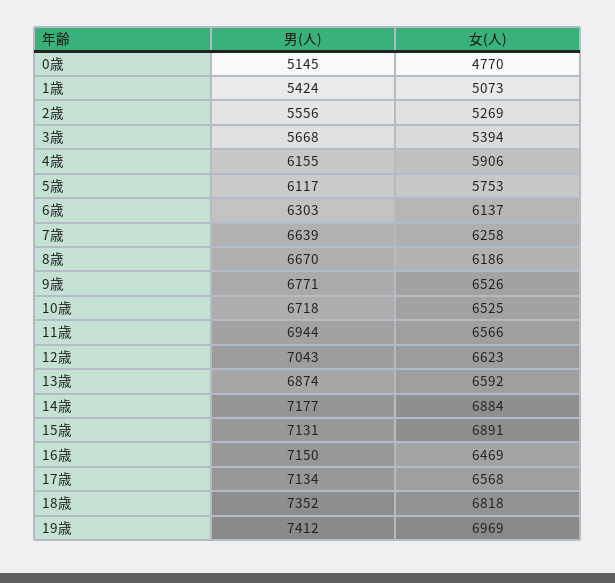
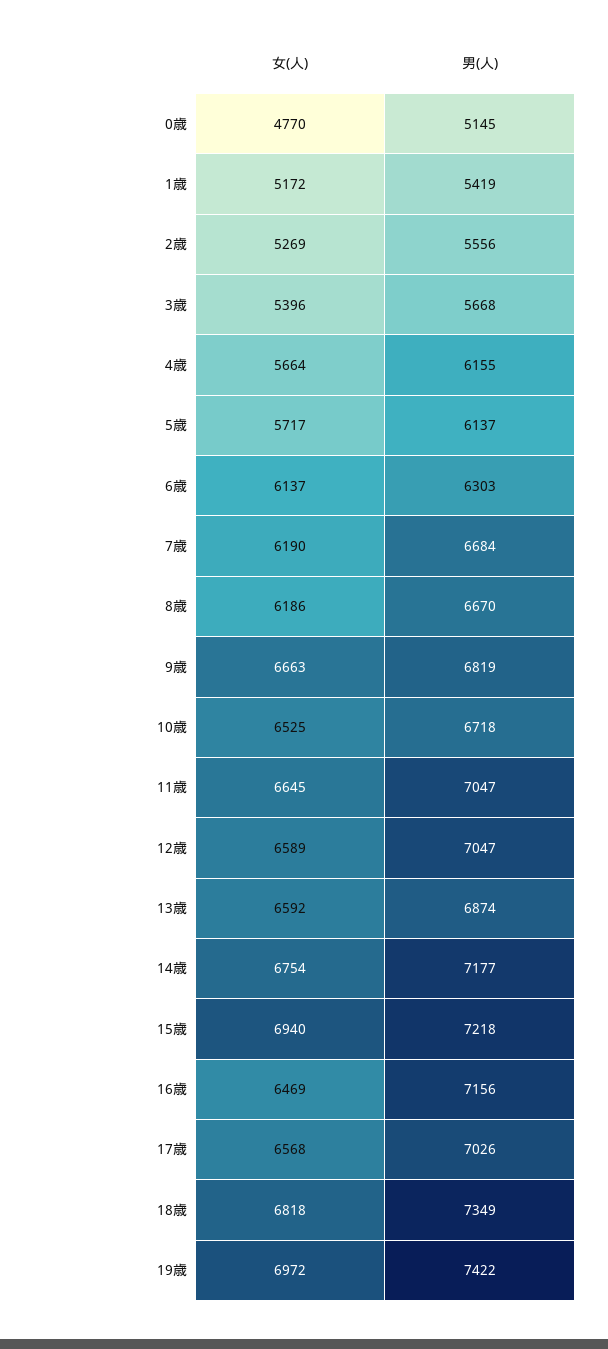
男(人), 1歳: 5424 -> 5419
女(人), 1歳: 5073 -> 5172
女(人), 3歳: 5394 -> 5396
女(人), 4歳: 5906 -> 5664
男(人), 5歳: 6117 -> 6137
女(人), 5歳: 5753 -> 5717
男(人), 7歳: 6639 -> 6684
女(人), 7歳: 6258 -> 6190
男(人), 9歳: 6771 -> 6819
女(人), 9歳: 6526 -> 6663
男(人), 11歳: 6944 -> 7047
女(人), 11歳: 6566 -> 6645
男(人), 12歳: 7043 -> 7047
女(人), 12歳: 6623 -> 6589
女(人), 14歳: 6884 -> 6754
男(人), 15歳: 7131 -> 7218
女(人), 15歳: 6891 -> 6940
男(人), 16歳: 7150 -> 7156
男(人), 17歳: 7134 -> 7026
男(人), 18歳: 7352 -> 7349
男(人), 19歳: 7412 -> 7422
女(人), 19歳: 6969 -> 6972

